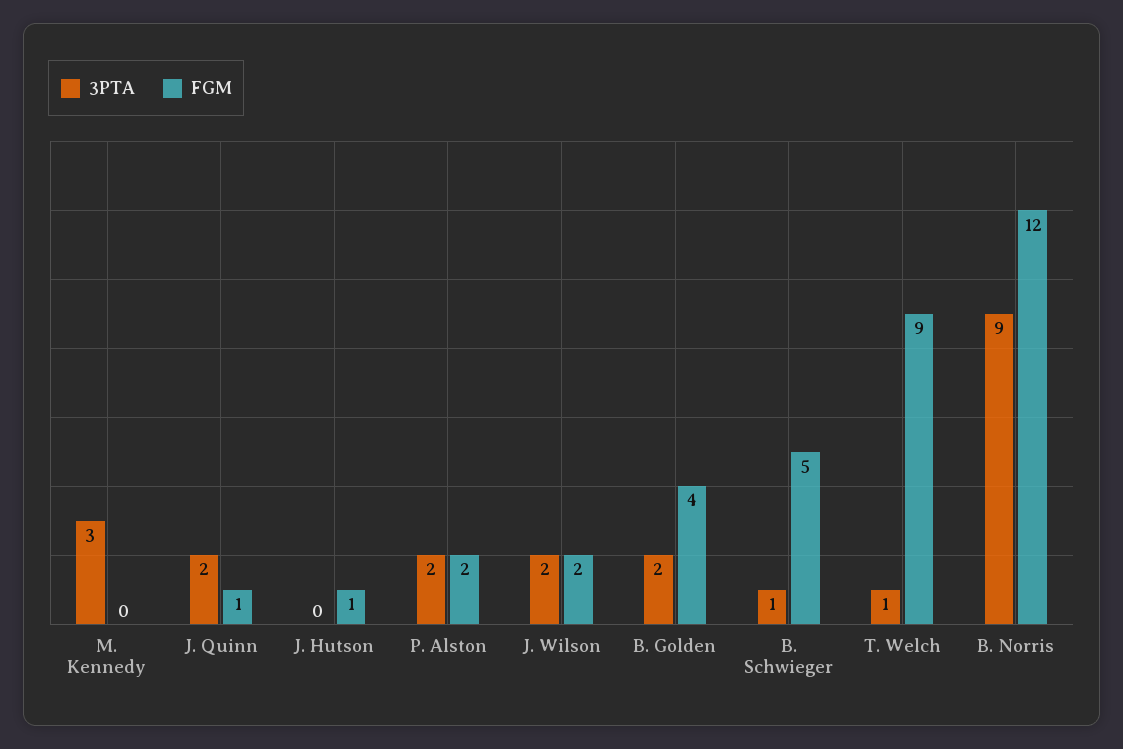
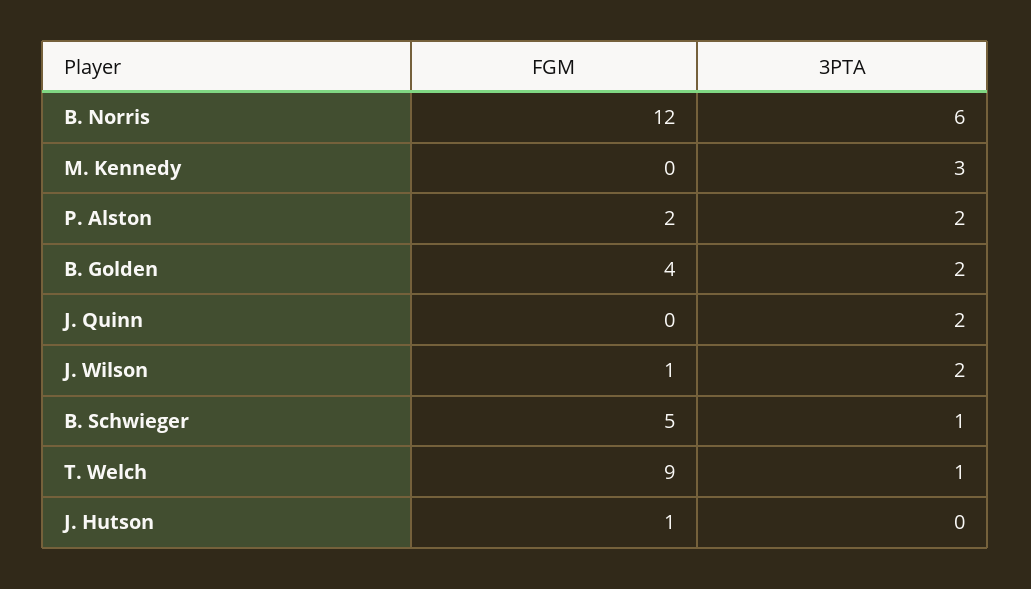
FGM, J. Quinn: 1 -> 0
FGM, J. Wilson: 2 -> 1
3PTA, B. Norris: 9 -> 6

